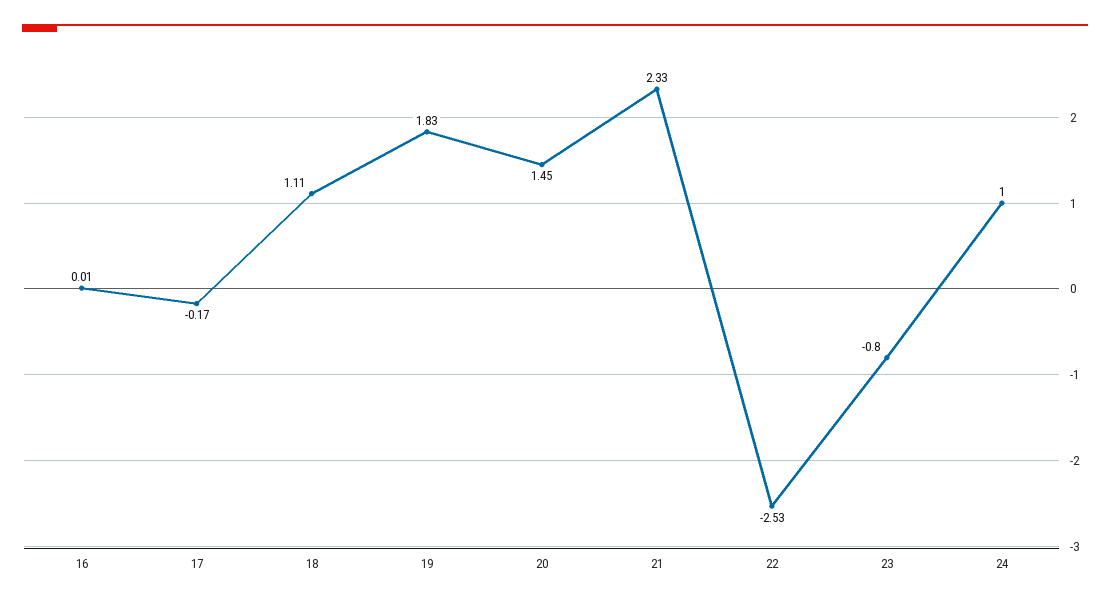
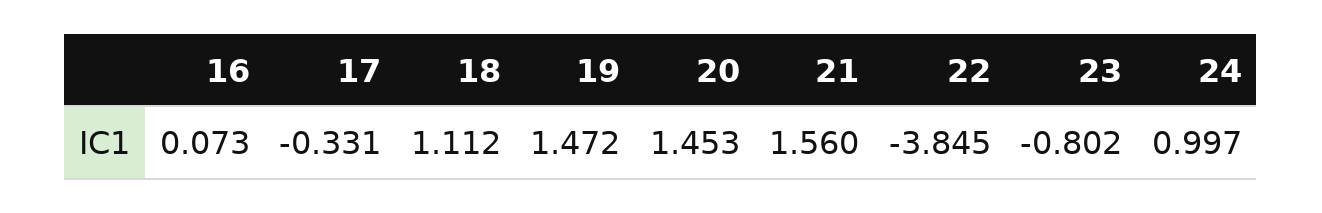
16: 0.01 -> 0.073
17: -0.17 -> -0.331
19: 1.83 -> 1.472
21: 2.33 -> 1.56
22: -2.53 -> -3.845

